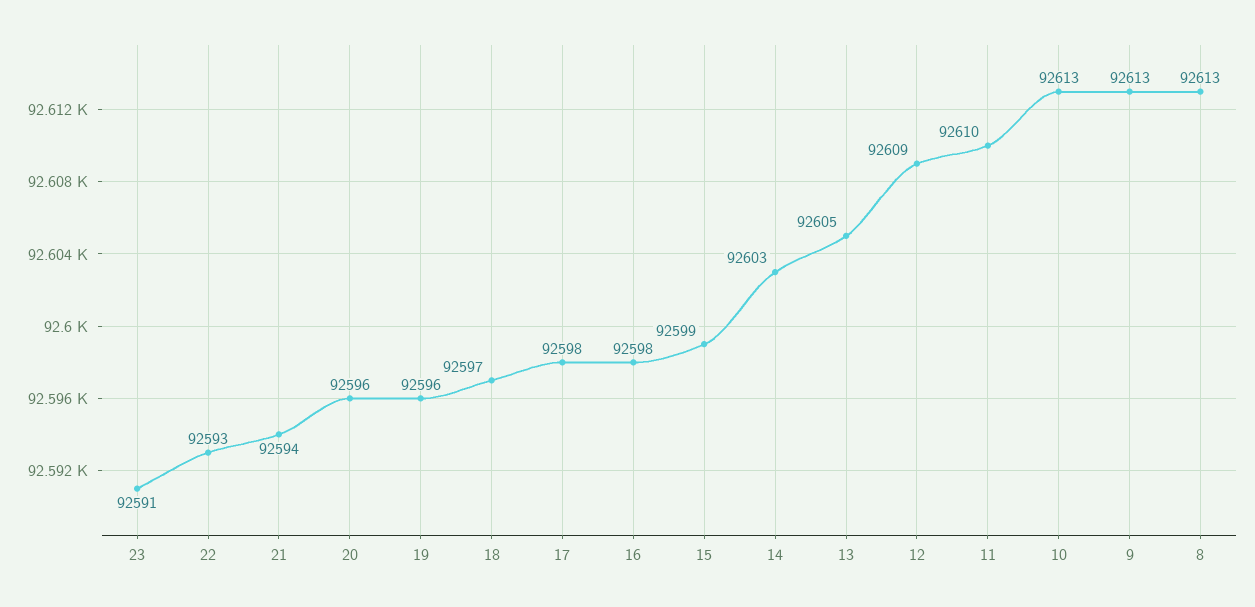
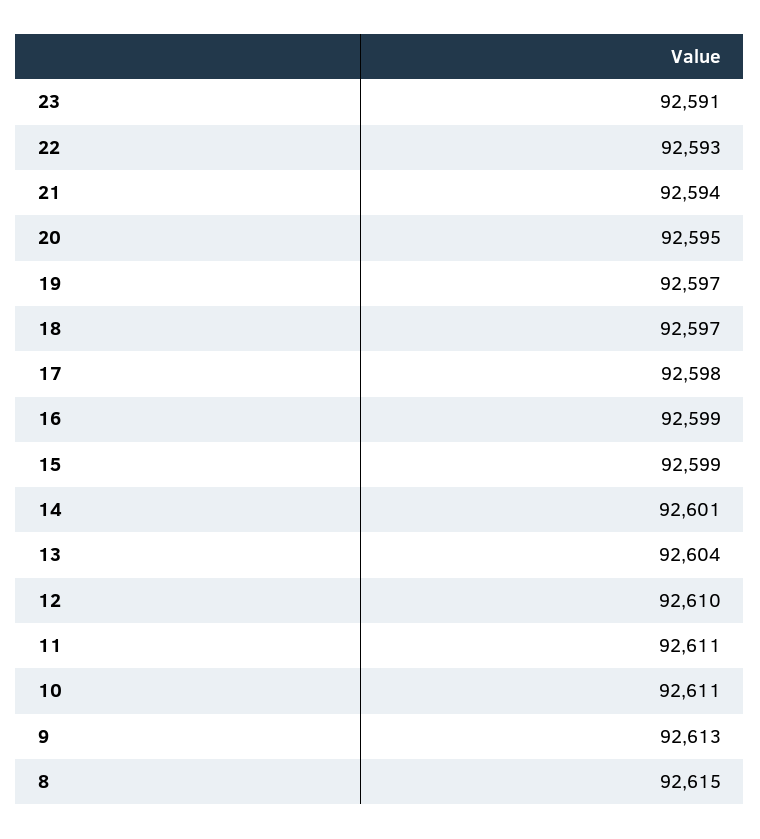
20: 92596 -> 92595
19: 92596 -> 92597
16: 92598 -> 92599
14: 92603 -> 92601
13: 92605 -> 92604
12: 92609 -> 92610
11: 92610 -> 92611
10: 92613 -> 92611
8: 92613 -> 92615

